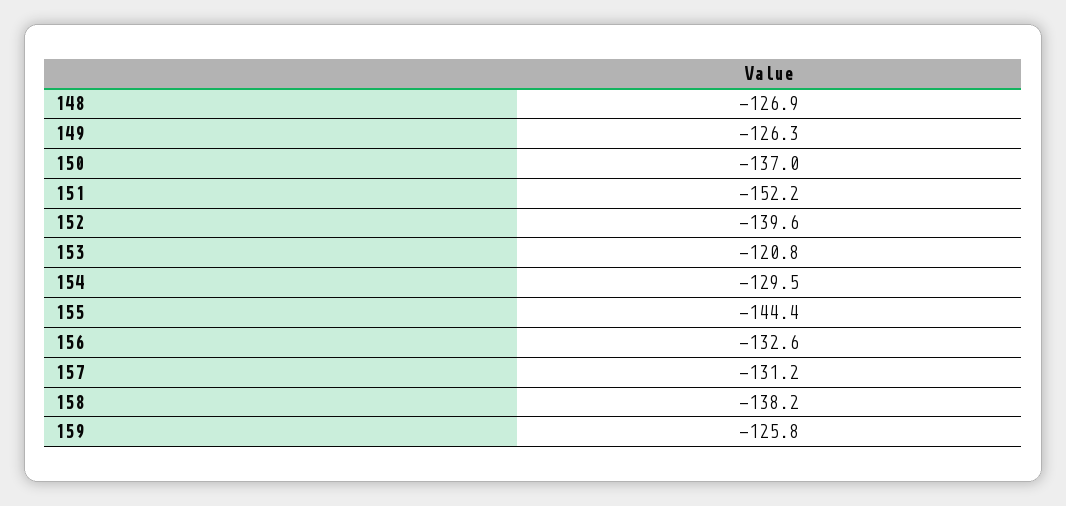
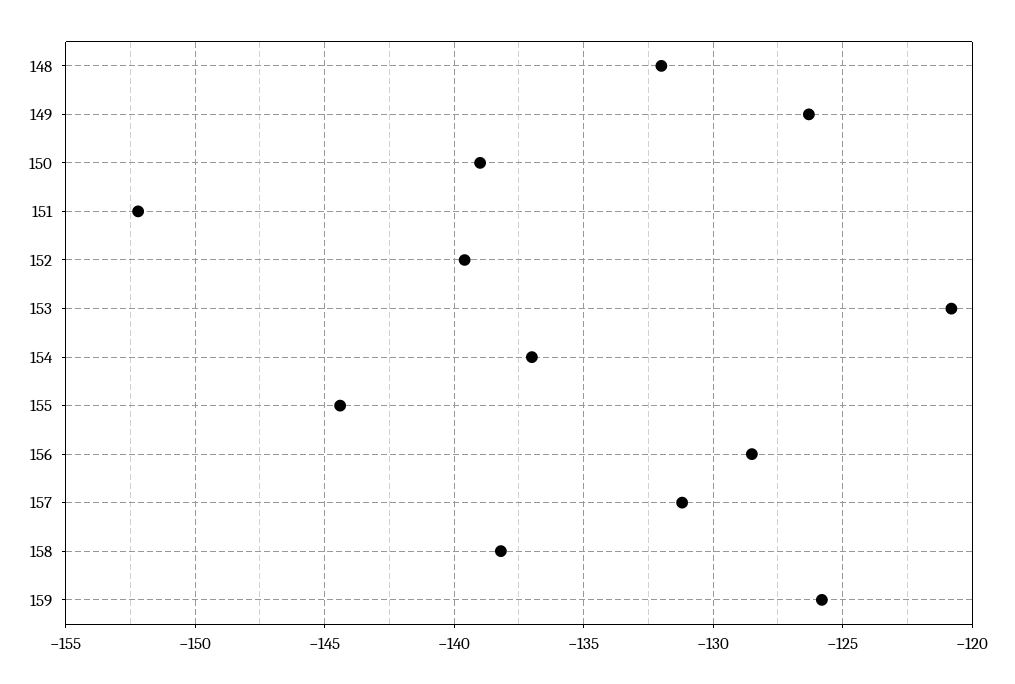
148: -126.9 -> -132
150: -137 -> -139
154: -129.5 -> -137
156: -132.6 -> -128.5

